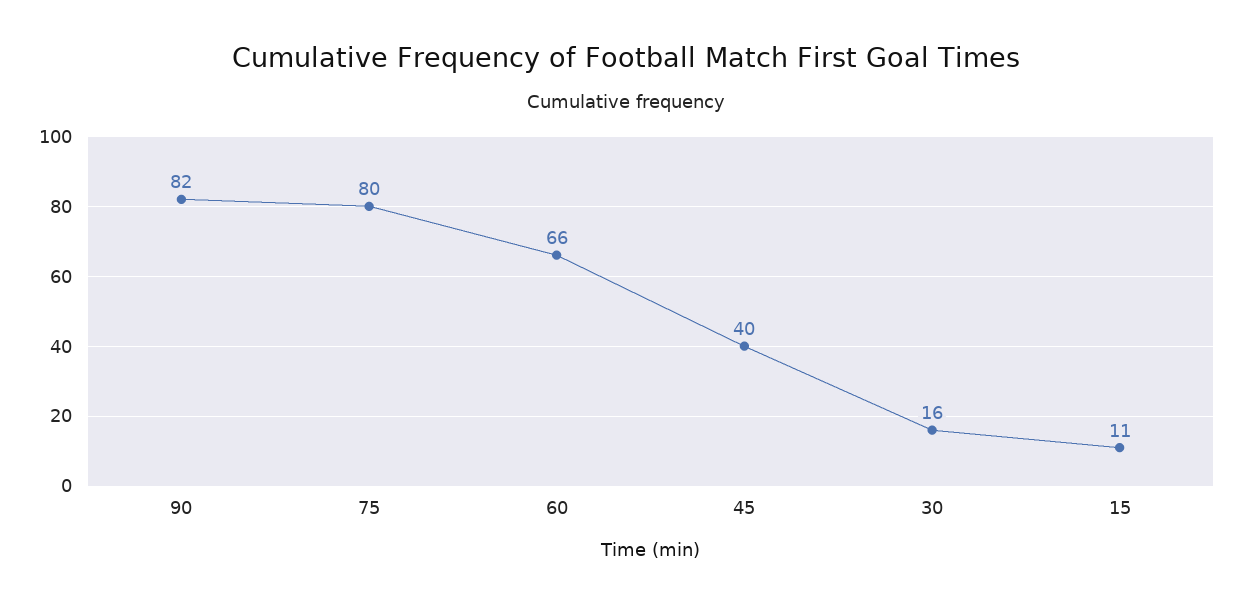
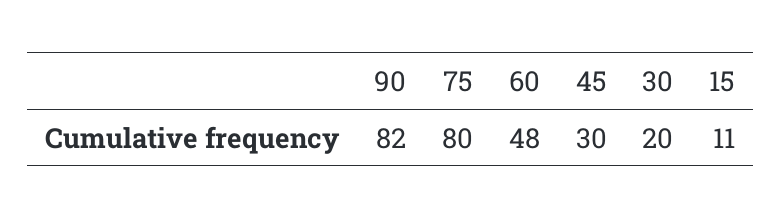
60: 66 -> 48
45: 40 -> 30
30: 16 -> 20

